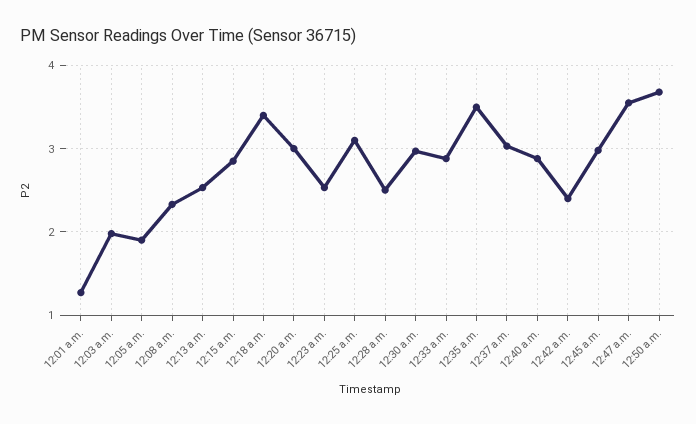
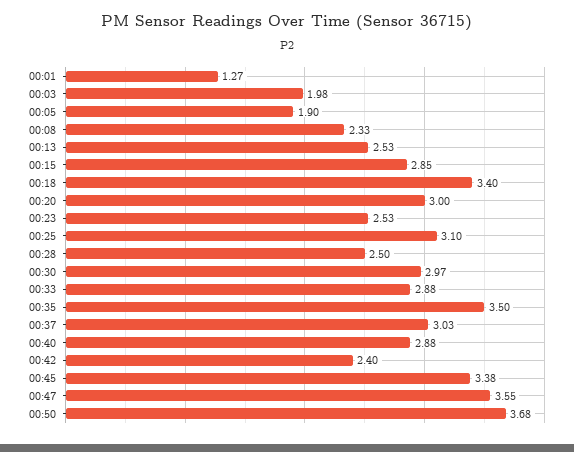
12:45 a.m.: 3 -> 3.38

